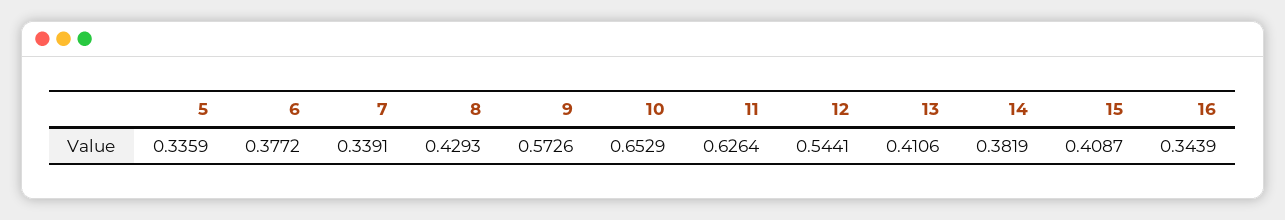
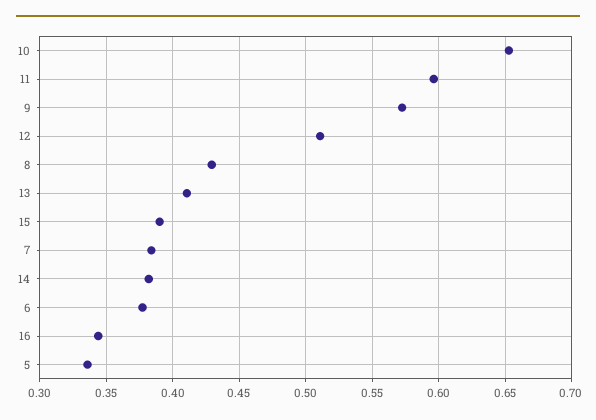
7: 0.3391 -> 0.385
11: 0.6264 -> 0.595
12: 0.5441 -> 0.51
15: 0.4087 -> 0.39

